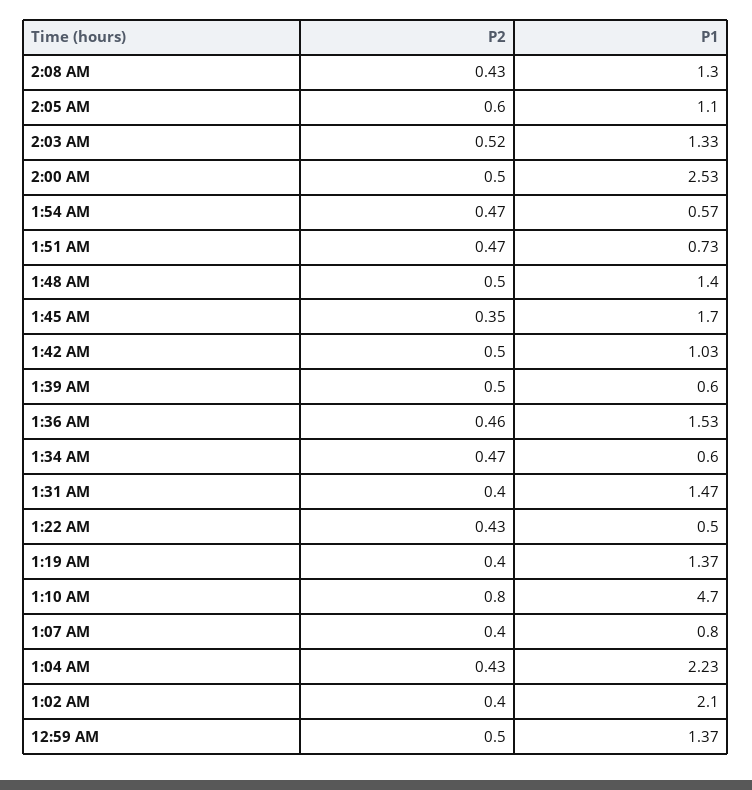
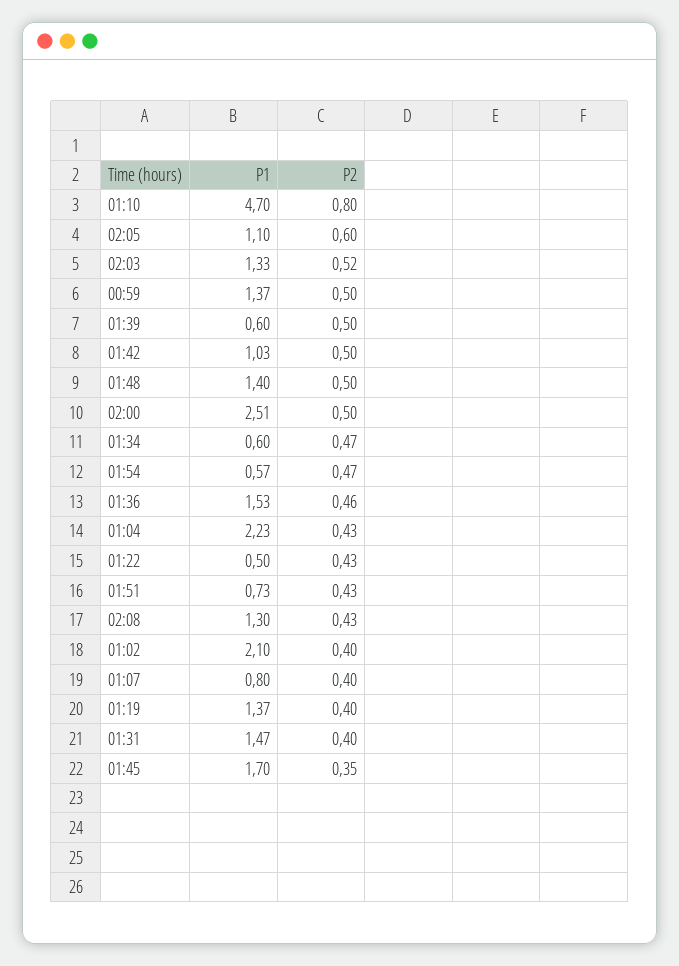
P1, 2:00 AM: 2.53 -> 2.51
P2, 1:51 AM: 0.47 -> 0.43

